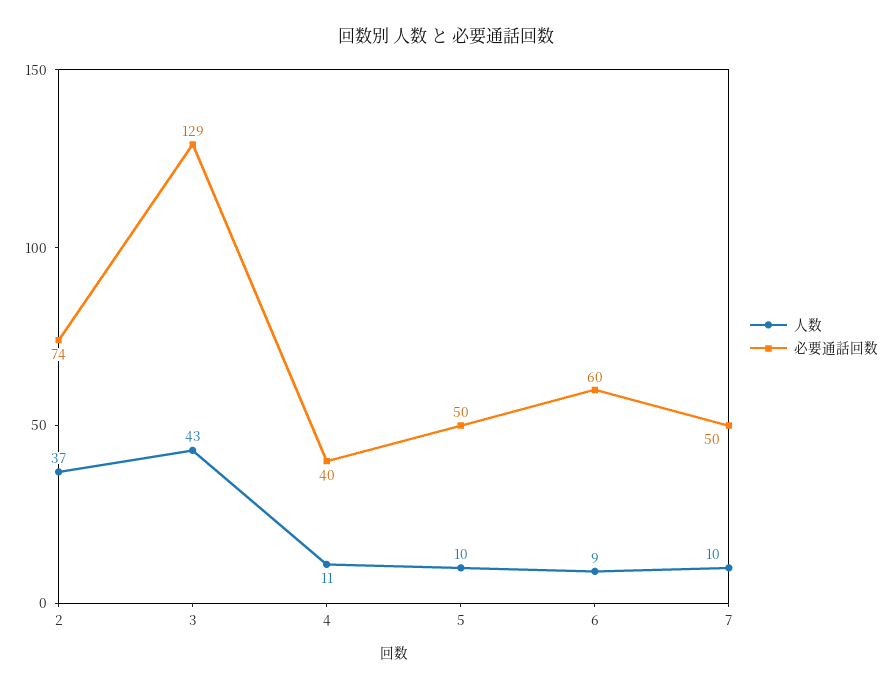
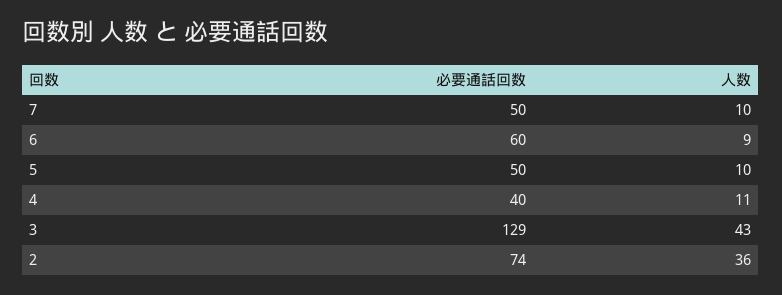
人数, 2: 37 -> 36

